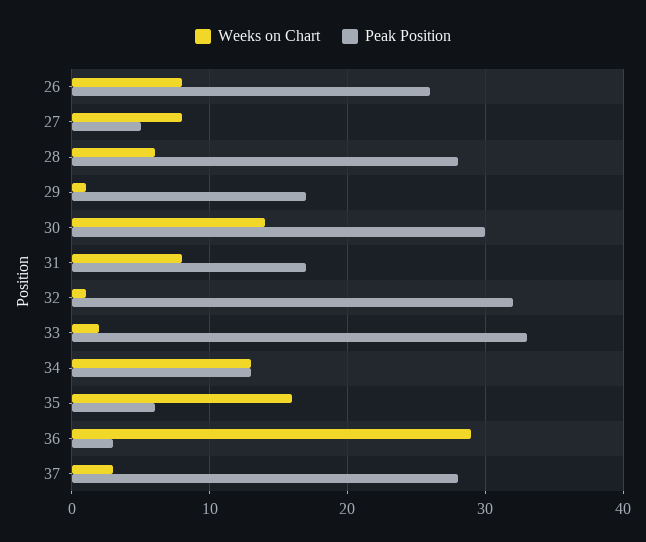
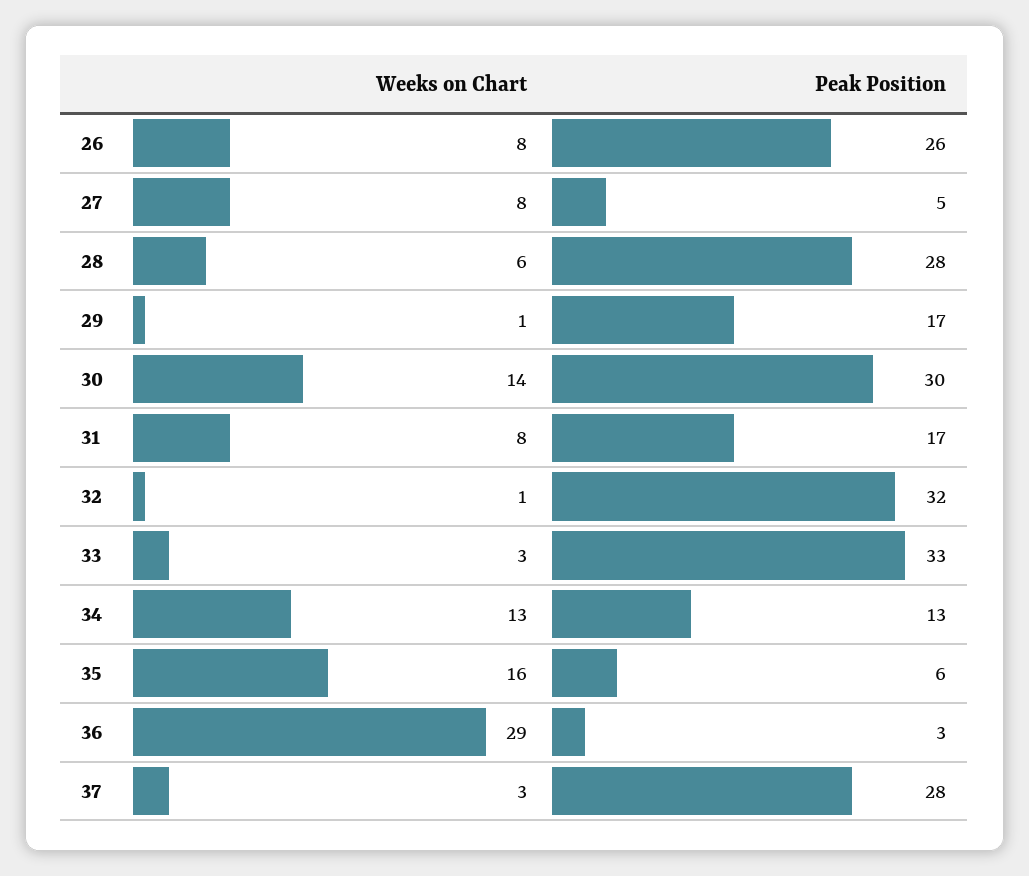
Weeks on Chart, 33: 2 -> 3

